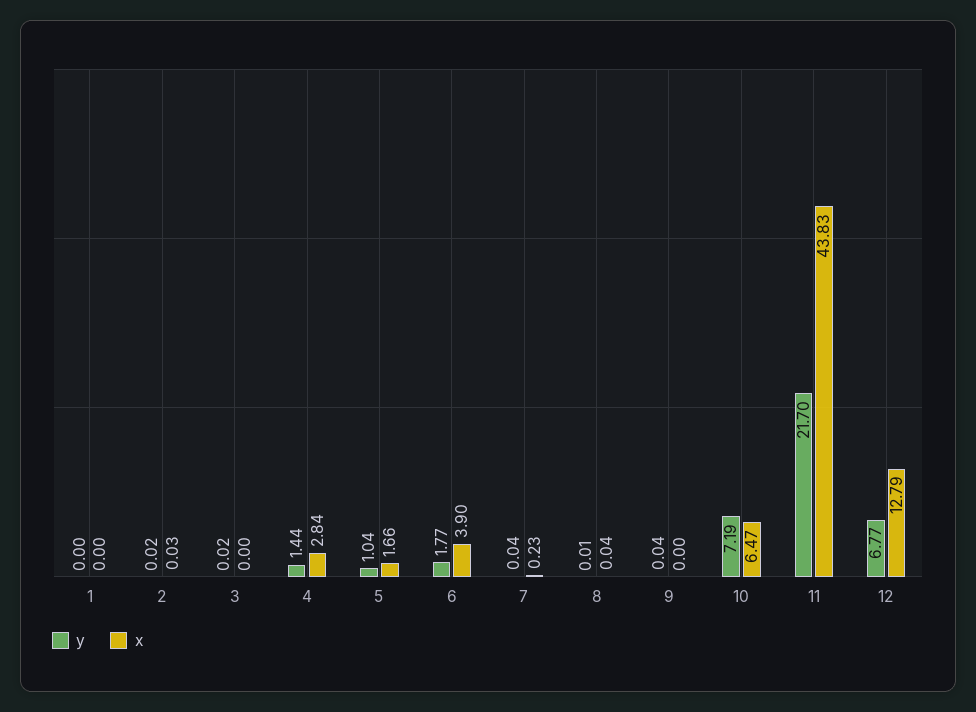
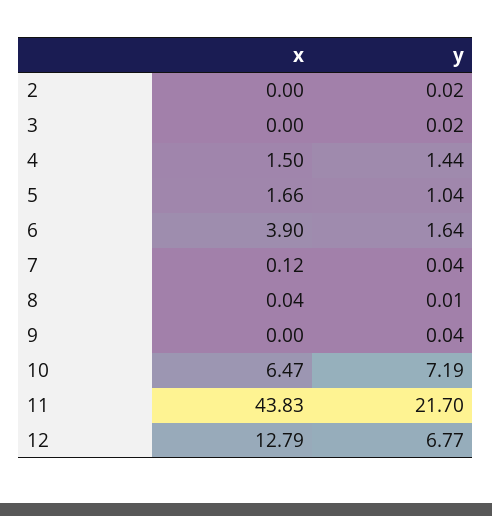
y, 1: 0 -> none
x, 1: 0 -> none
x, 2: 0.03 -> 0
x, 4: 2.84 -> 1.5
y, 6: 1.77 -> 1.64
x, 7: 0.23 -> 0.12

